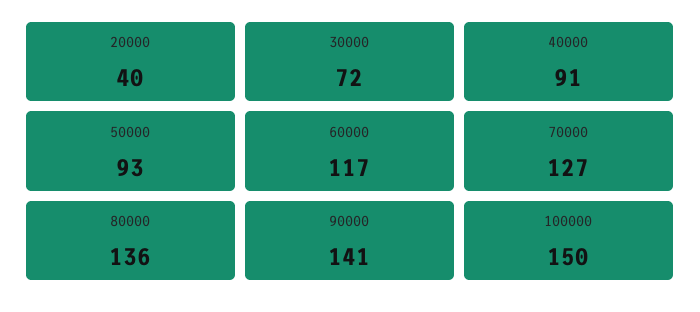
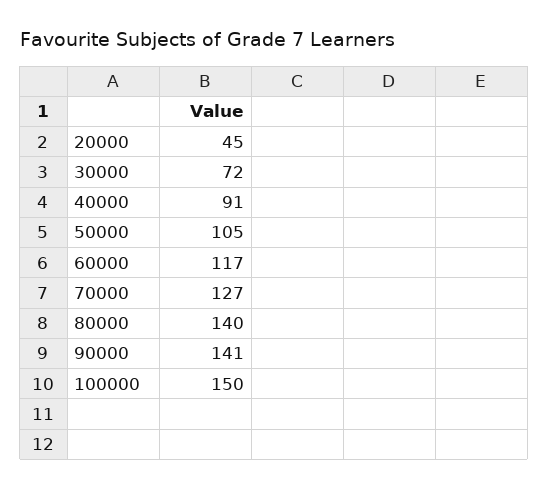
20000: 40 -> 45
50000: 93 -> 105
80000: 136 -> 140

